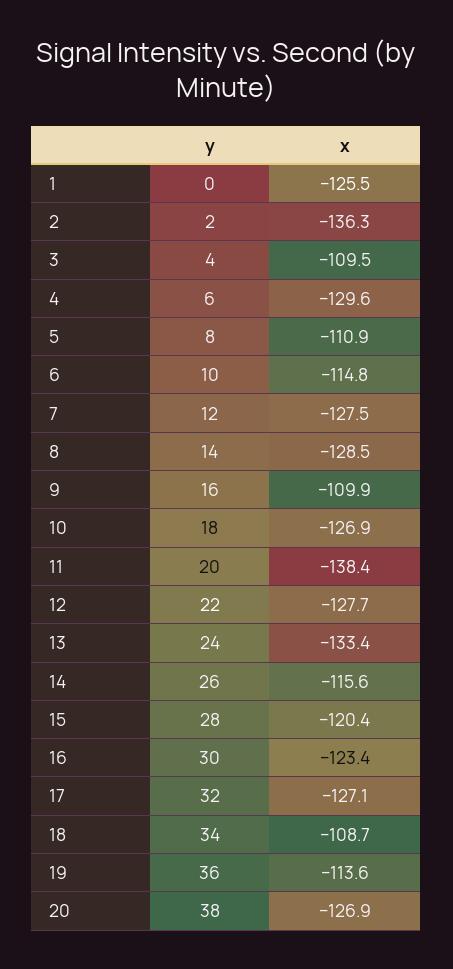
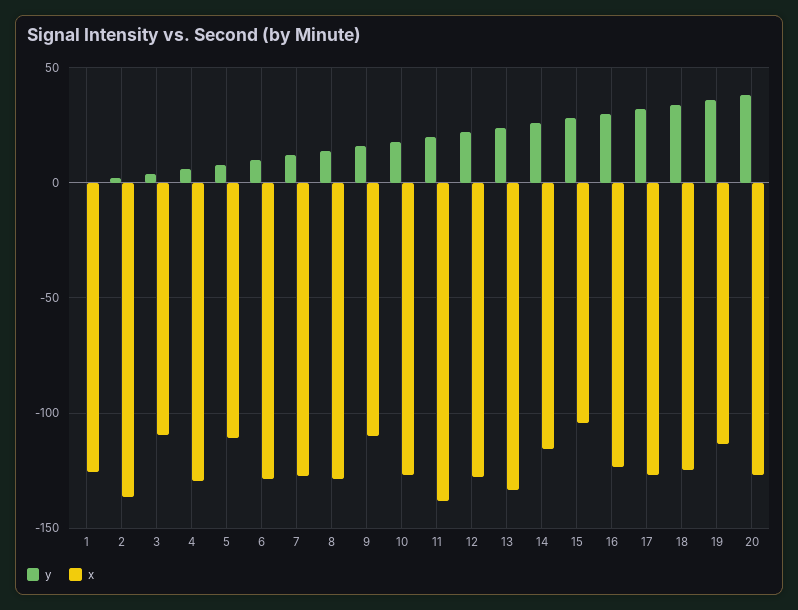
x, 6: -114.8 -> -130
x, 15: -120.4 -> -105
x, 18: -108.7 -> -125

